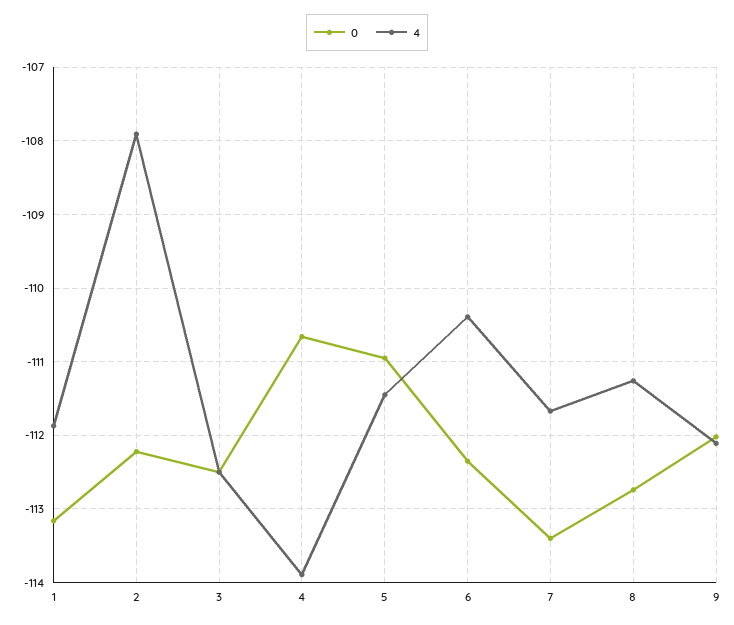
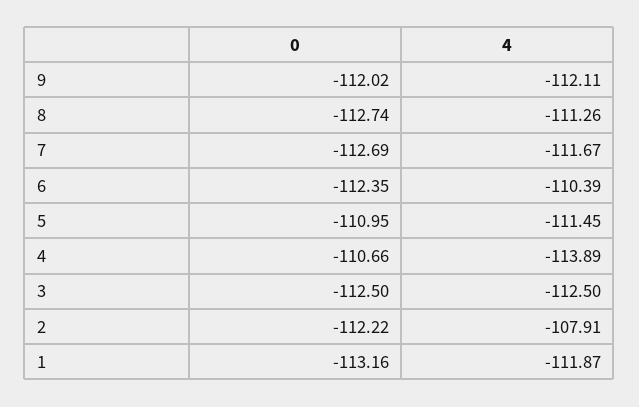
0, 7: -113.4 -> -112.69

